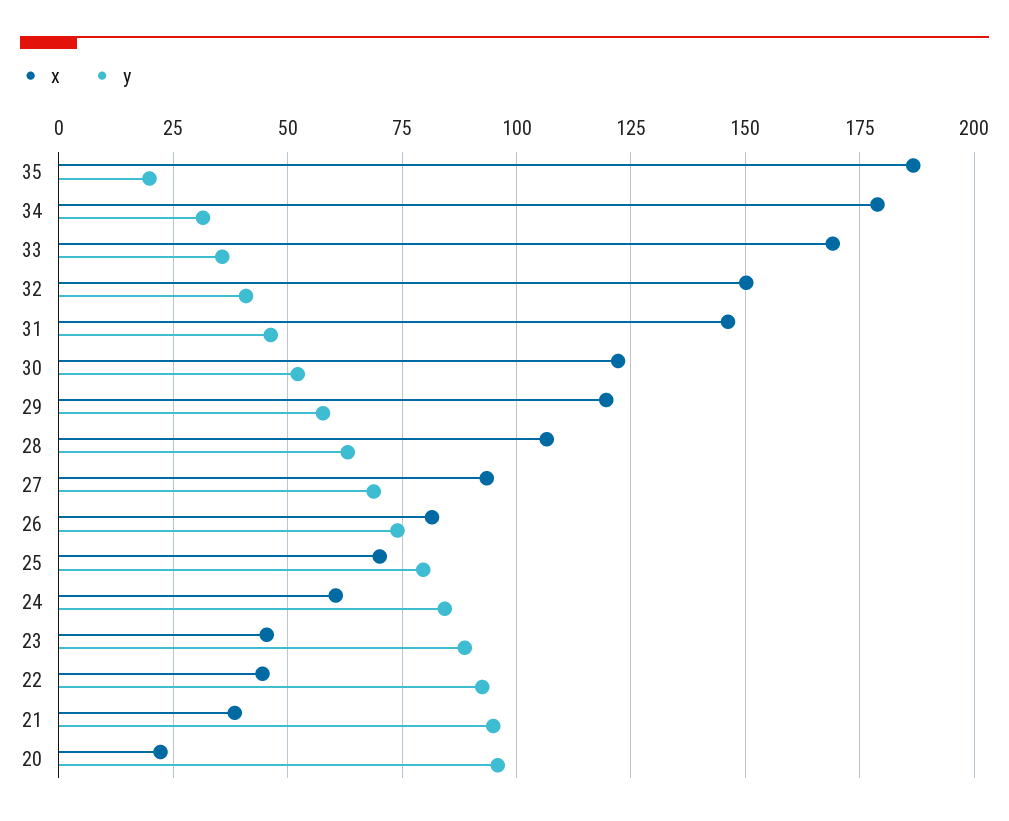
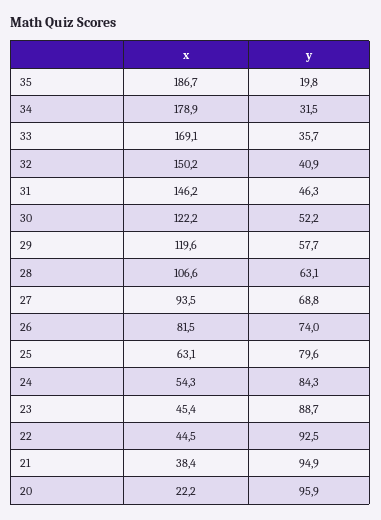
x, 25: 70 -> 63.1
x, 24: 60 -> 54.3

